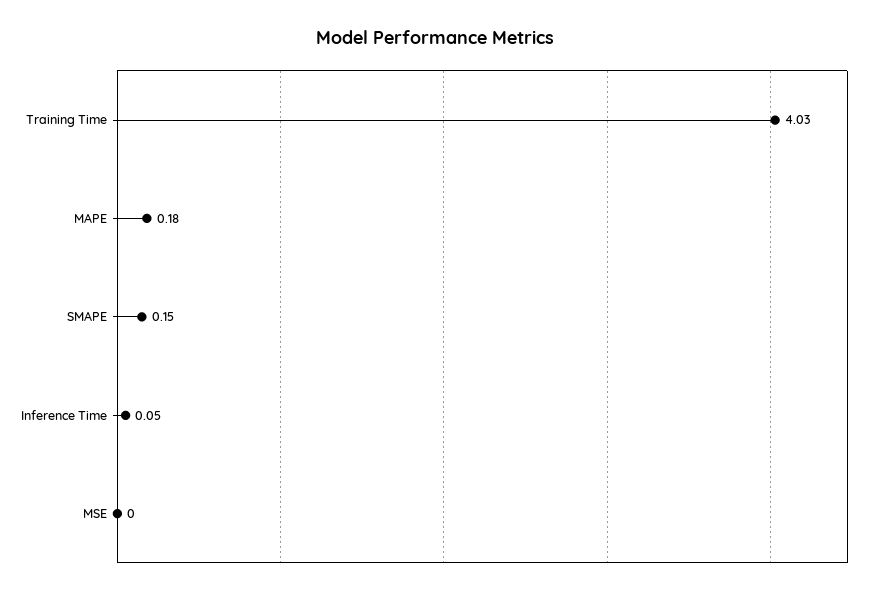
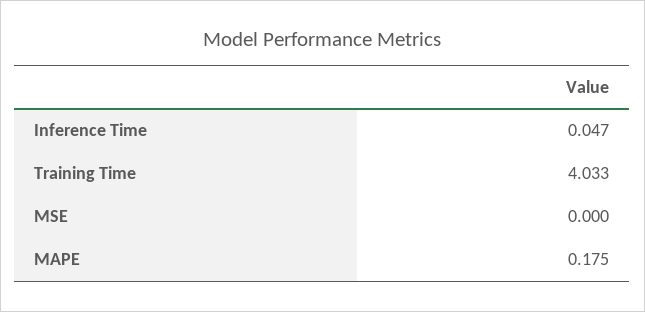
SMAPE: 0.15 -> none

